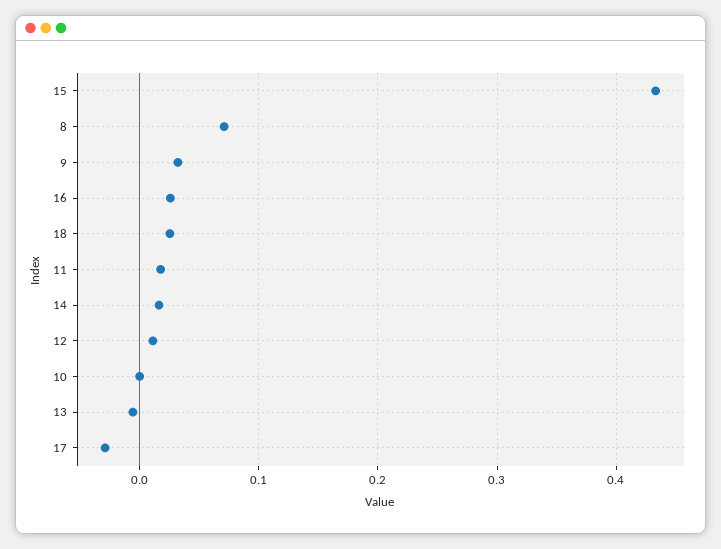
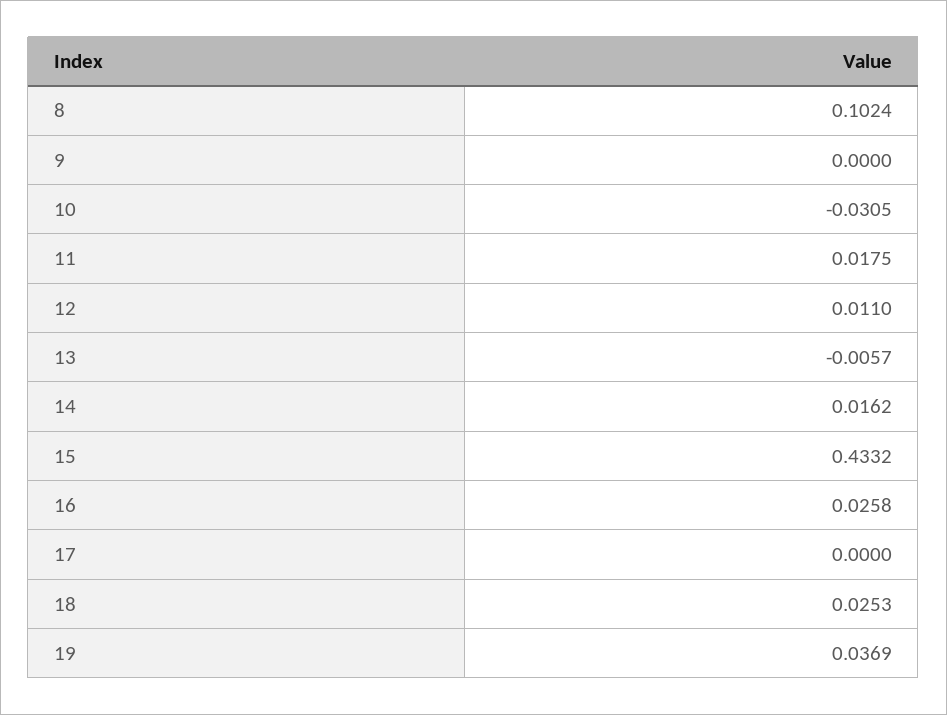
8: 0.07 -> 0.1024
9: 0.03 -> 0
10: 0 -> -0.0305
17: -0.03 -> 0
19: none -> 0.0369

